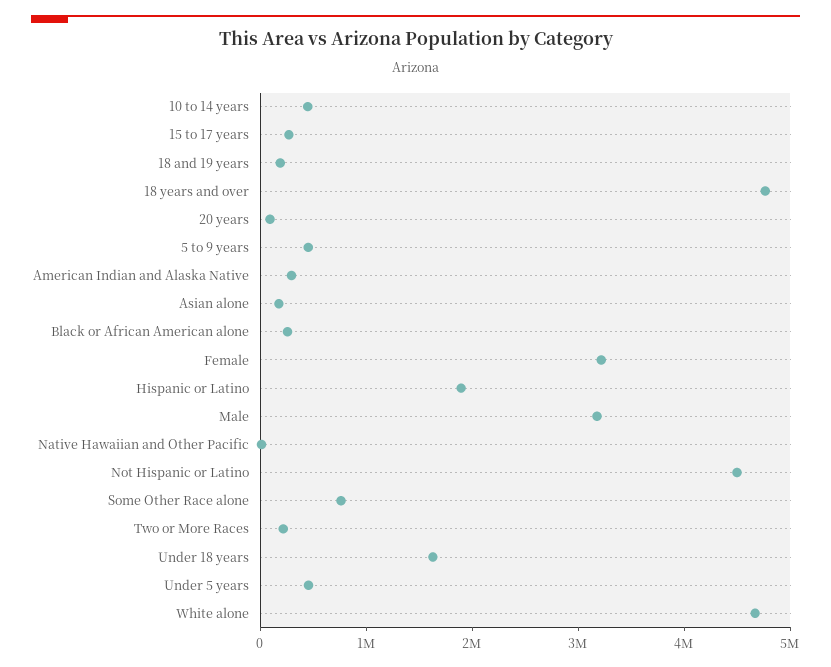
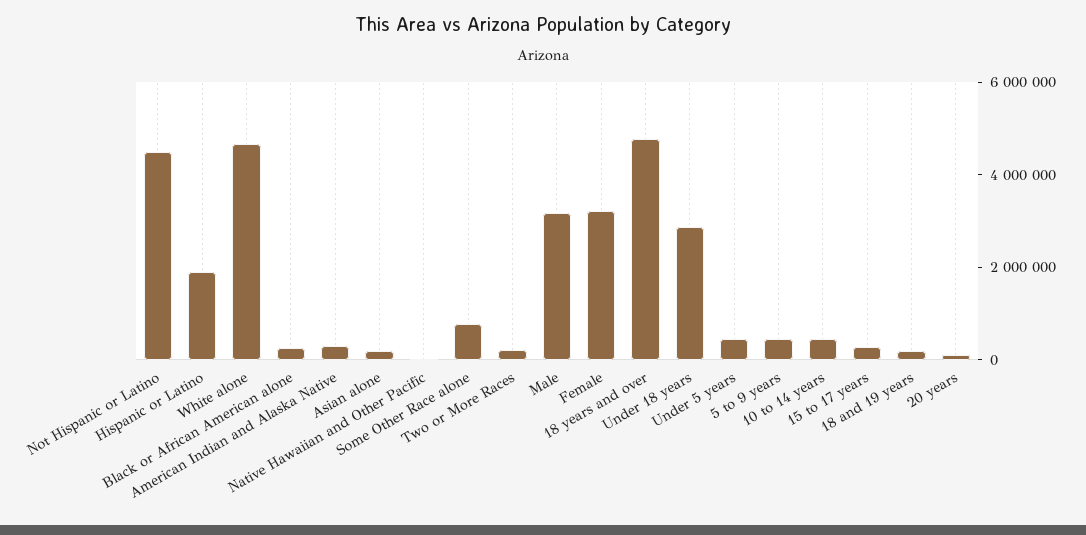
Under 18 years: 1600000 -> 3000000

